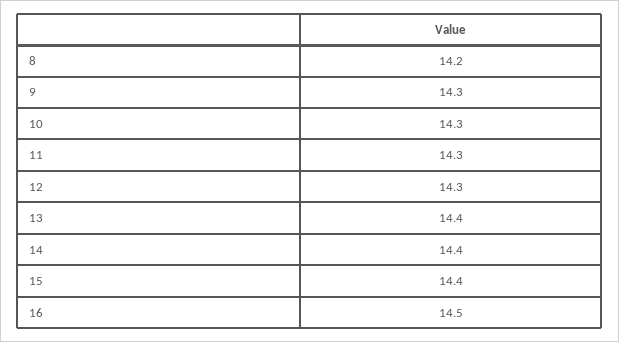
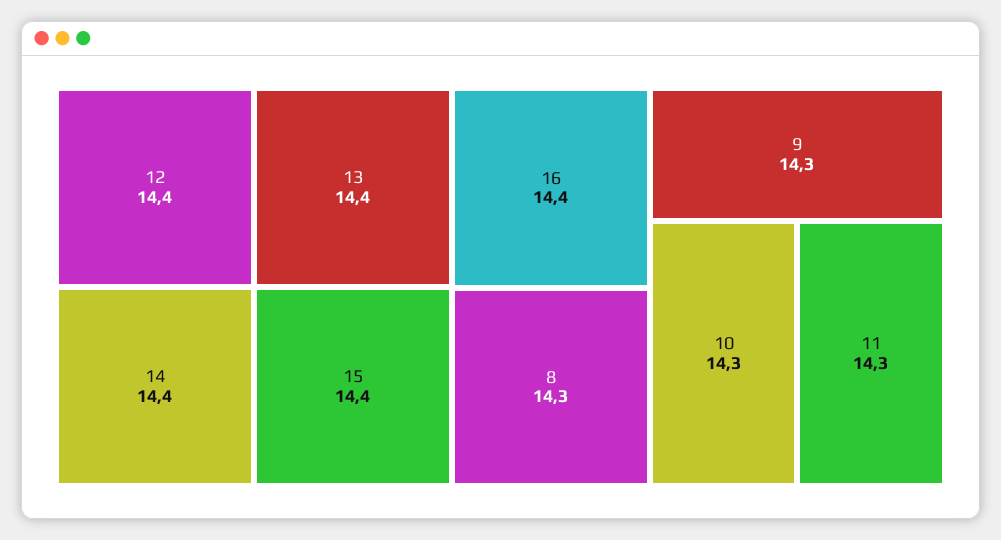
8: 14.2 -> 14.3
12: 14.3 -> 14.4
16: 14.5 -> 14.4

